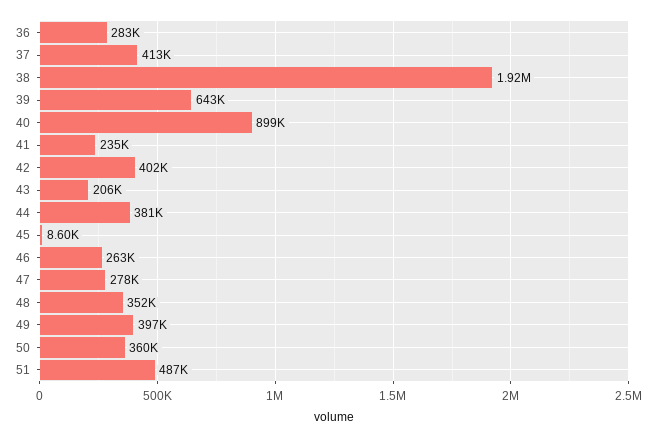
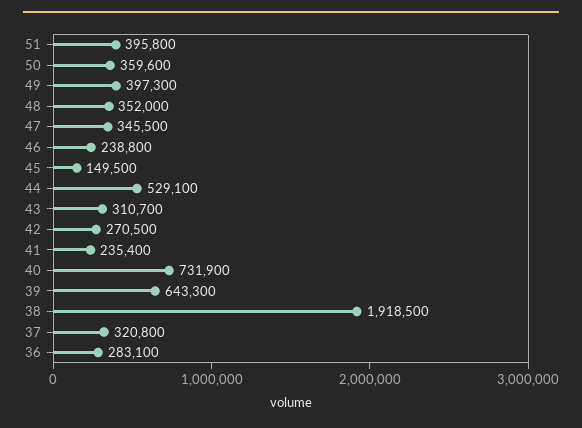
37: 413000 -> 320800
40: 899000 -> 731900
42: 402000 -> 270500
43: 206000 -> 310700
44: 381000 -> 529100
45: 8600 -> 149500
46: 263000 -> 238800
47: 278000 -> 345500
51: 487000 -> 395800

